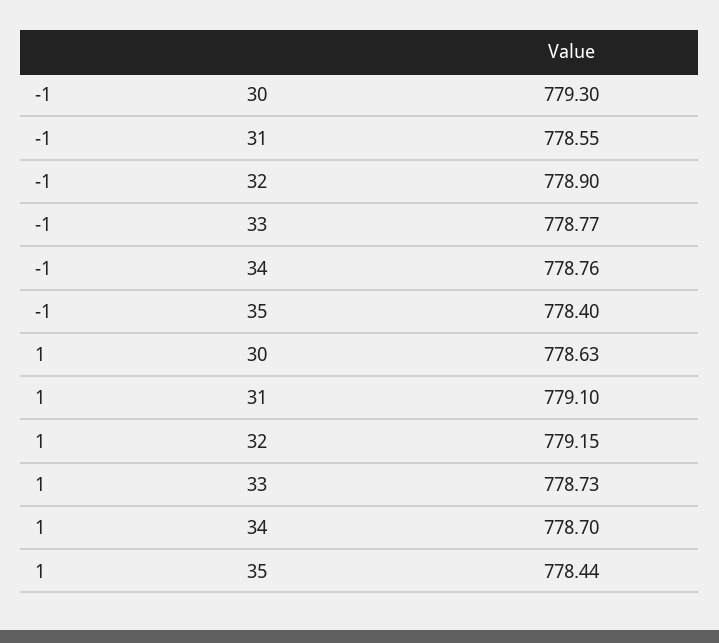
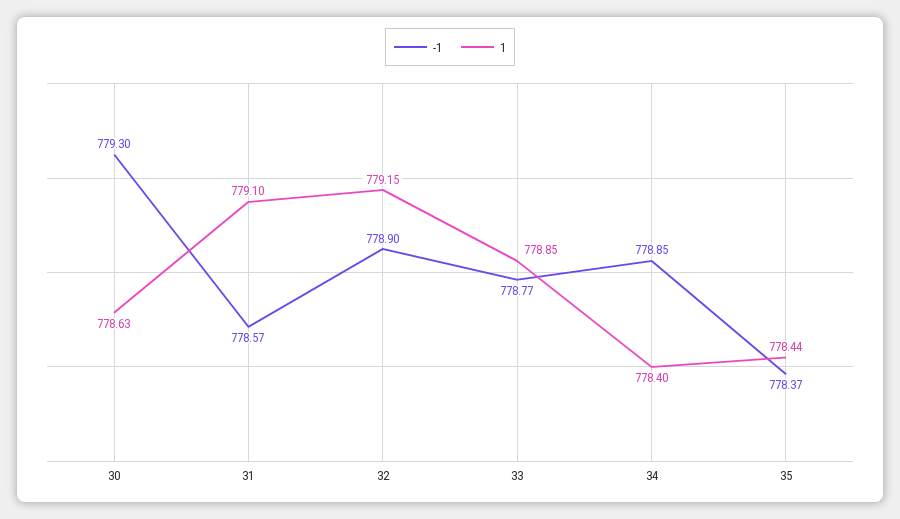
-1, 31: 778.55 -> 778.57
-1, 34: 778.76 -> 778.85
-1, 35: 778.4 -> 778.37
1, 33: 778.73 -> 778.85
1, 34: 778.7 -> 778.4

